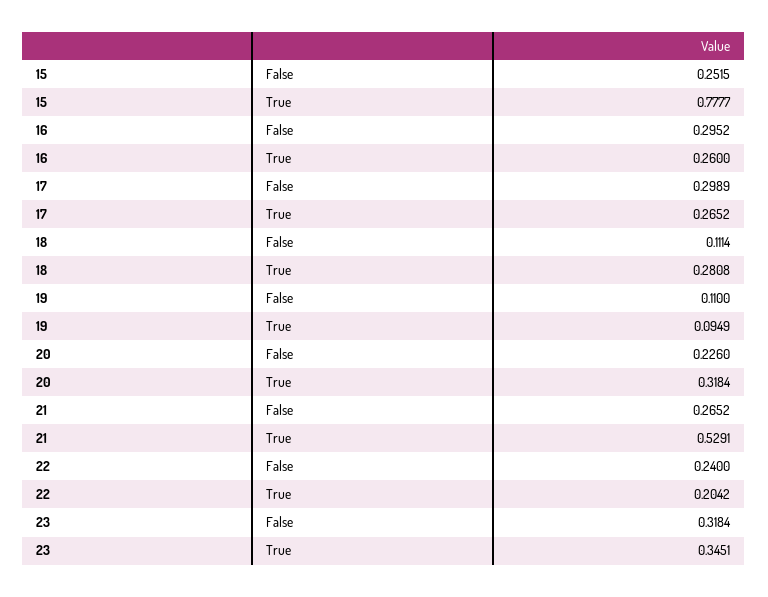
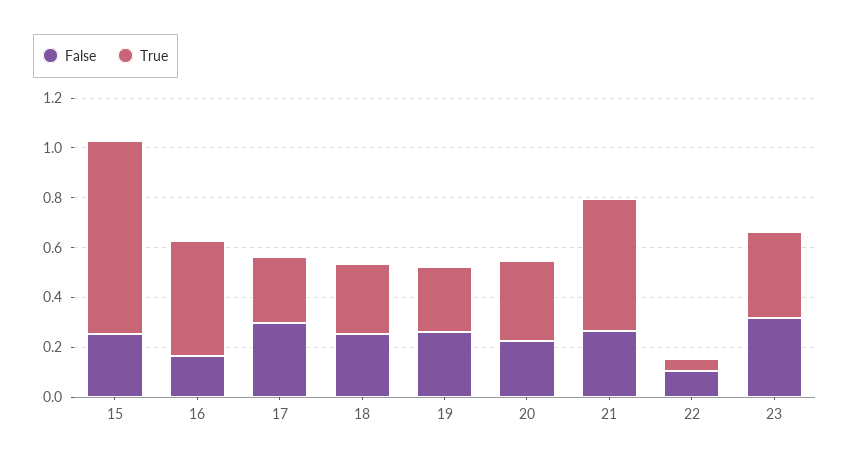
False, 16: 0.2952 -> 0.15
True, 16: 0.26 -> 0.45
False, 18: 0.1114 -> 0.25
False, 19: 0.11 -> 0.25
True, 19: 0.0949 -> 0.25
False, 22: 0.24 -> 0.1
True, 22: 0.2042 -> 0.05

